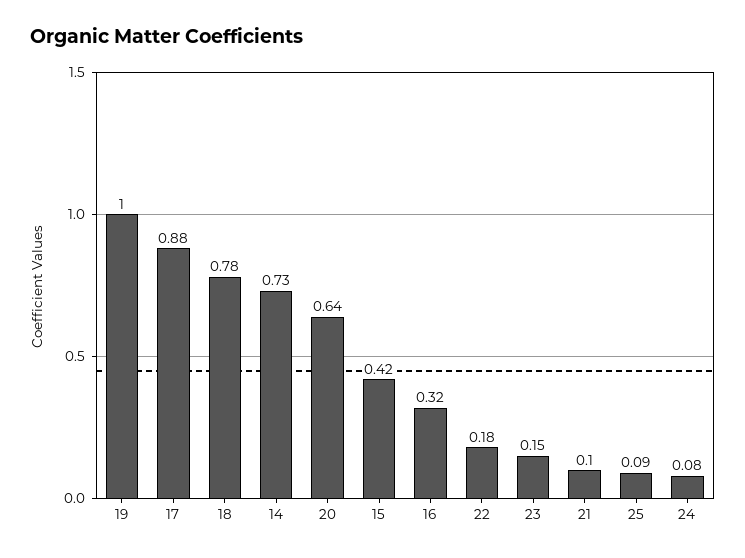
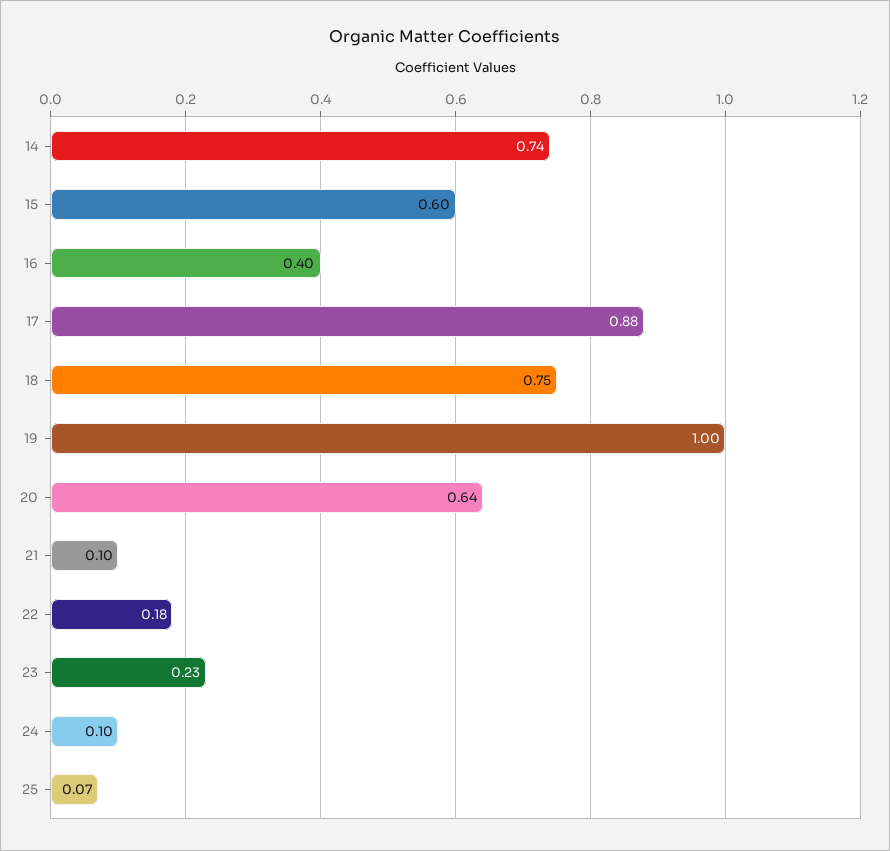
18: 0.78 -> 0.75
14: 0.73 -> 0.74
15: 0.42 -> 0.6
16: 0.32 -> 0.4
23: 0.15 -> 0.23
25: 0.09 -> 0.07
24: 0.08 -> 0.1

